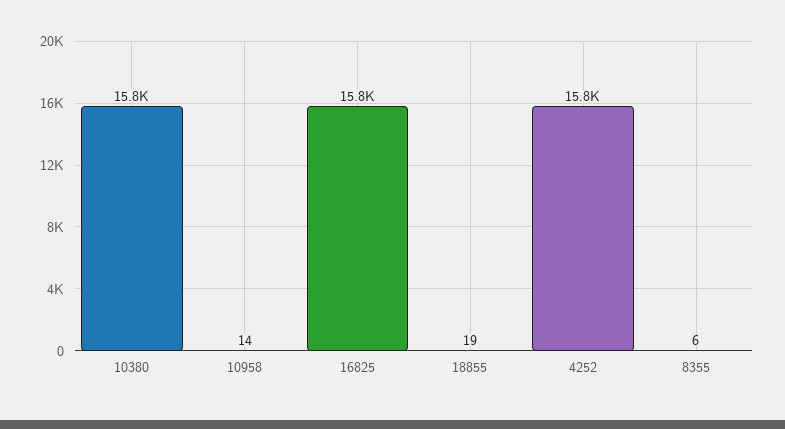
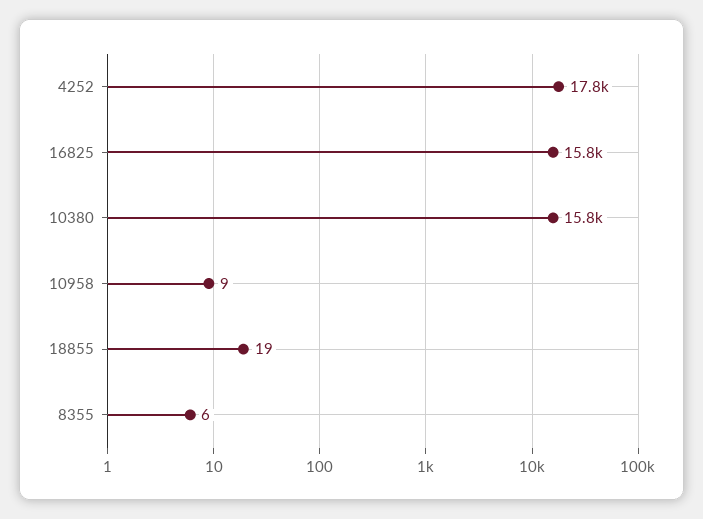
10958: 14 -> 9
4252: 15800 -> 17800

